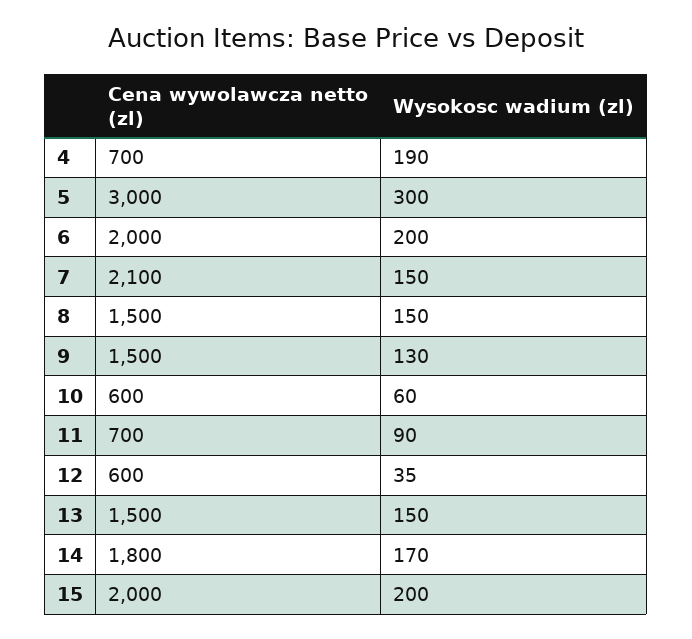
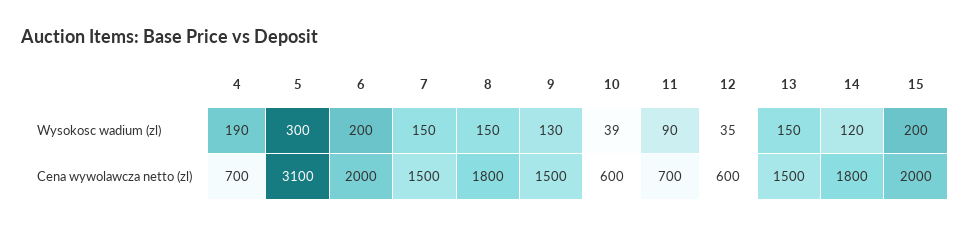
Cena wywolawcza netto (zl), 5: 3000 -> 3100
Cena wywolawcza netto (zl), 7: 2100 -> 1500
Cena wywolawcza netto (zl), 8: 1500 -> 1800
Wysokosc wadium (zl), 10: 60 -> 39
Wysokosc wadium (zl), 14: 170 -> 120

